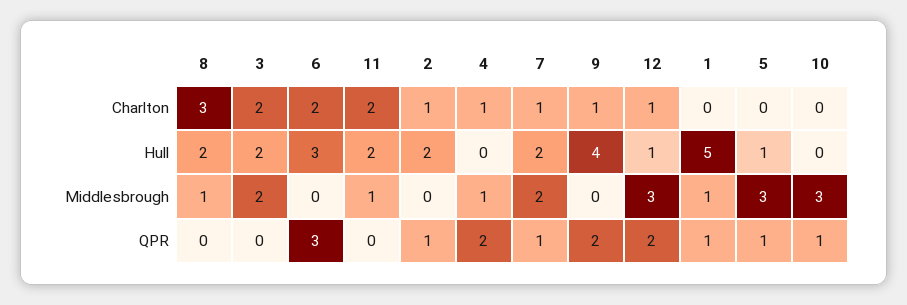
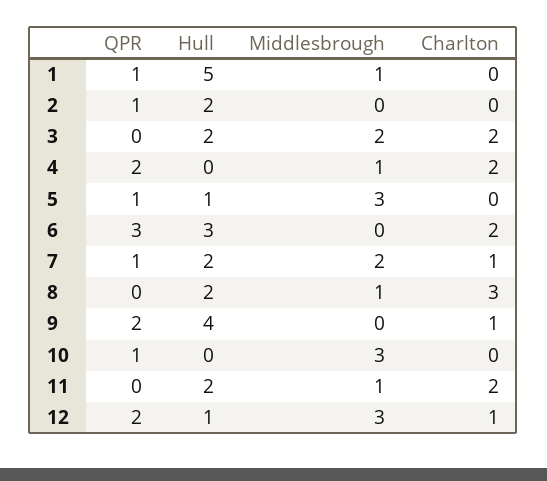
2, Charlton: 1 -> 0
4, Charlton: 1 -> 2

